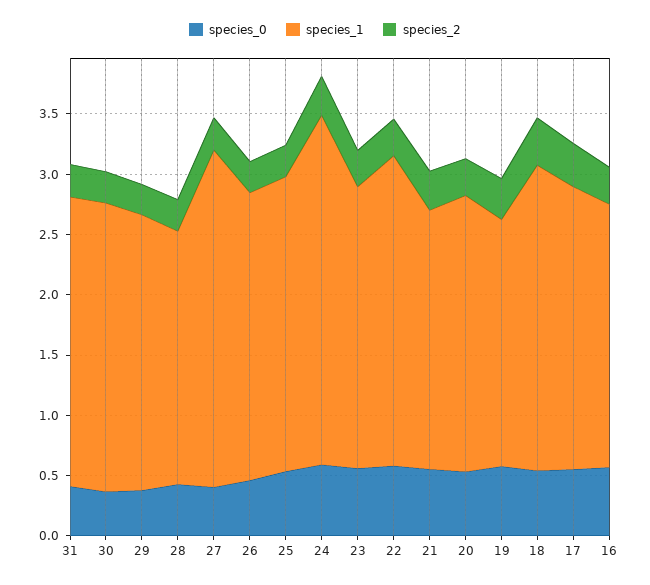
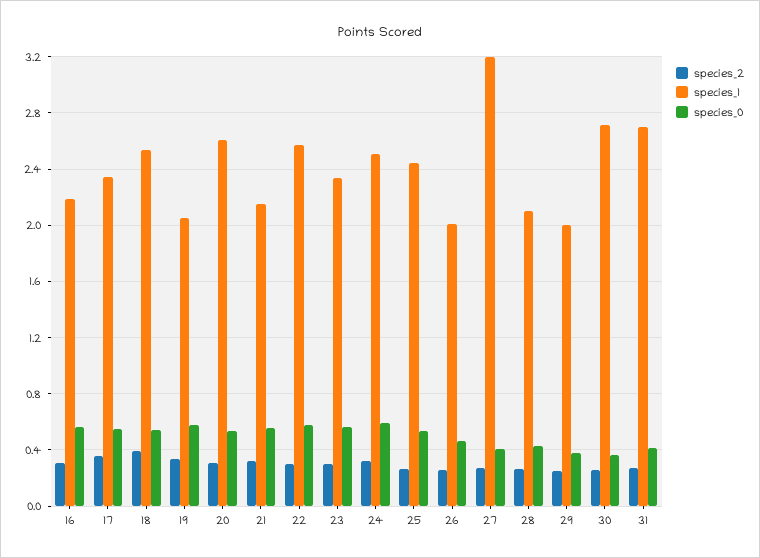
species_1, 31: 2.4 -> 2.7
species_1, 30: 2.4 -> 2.7
species_1, 29: 2.3 -> 2
species_1, 27: 2.8 -> 3.2
species_1, 26: 2.4 -> 2
species_1, 24: 2.9 -> 2.5
species_1, 20: 2.3 -> 2.6

